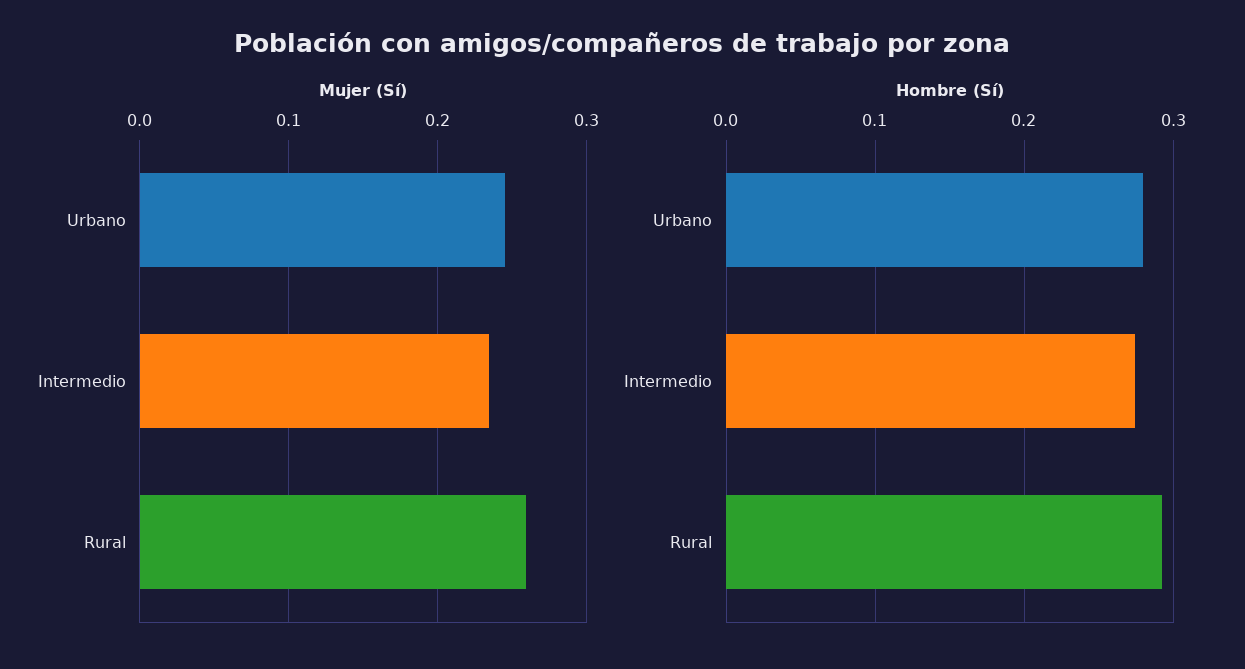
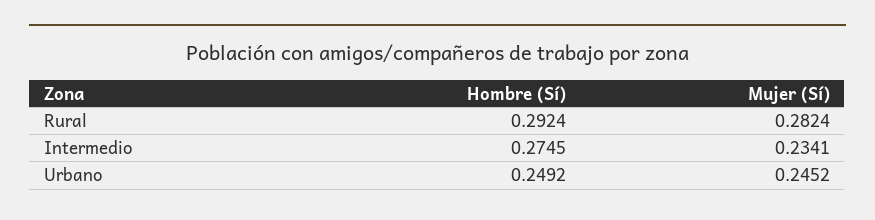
Mujer (Sí), Rural: 0.26 -> 0.2824
Hombre (Sí), Urbano: 0.28 -> 0.2492

